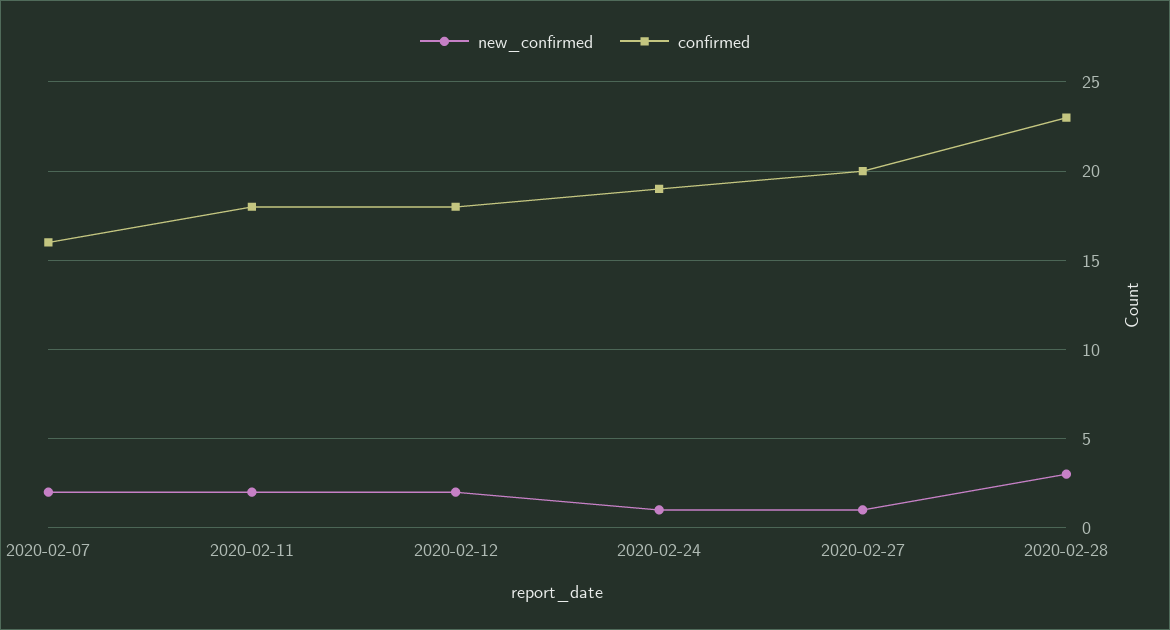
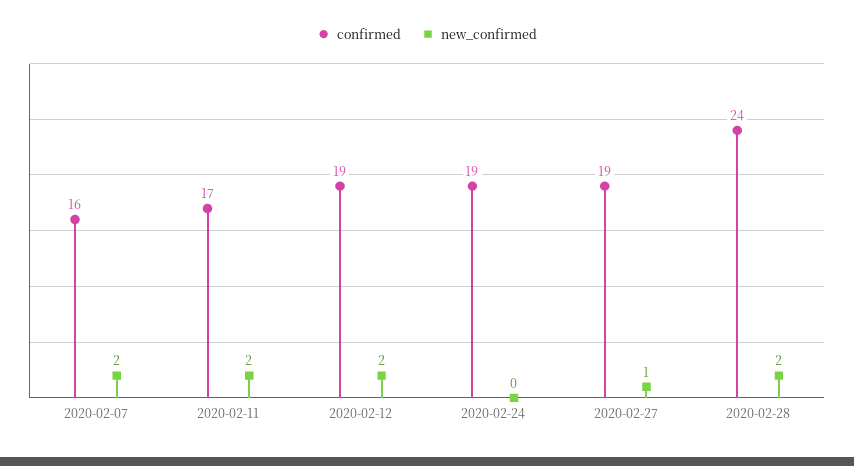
confirmed, 2020-02-11: 18 -> 17
confirmed, 2020-02-12: 18 -> 19
new_confirmed, 2020-02-24: 1 -> 0
confirmed, 2020-02-27: 20 -> 19
new_confirmed, 2020-02-28: 3 -> 2
confirmed, 2020-02-28: 23 -> 24

